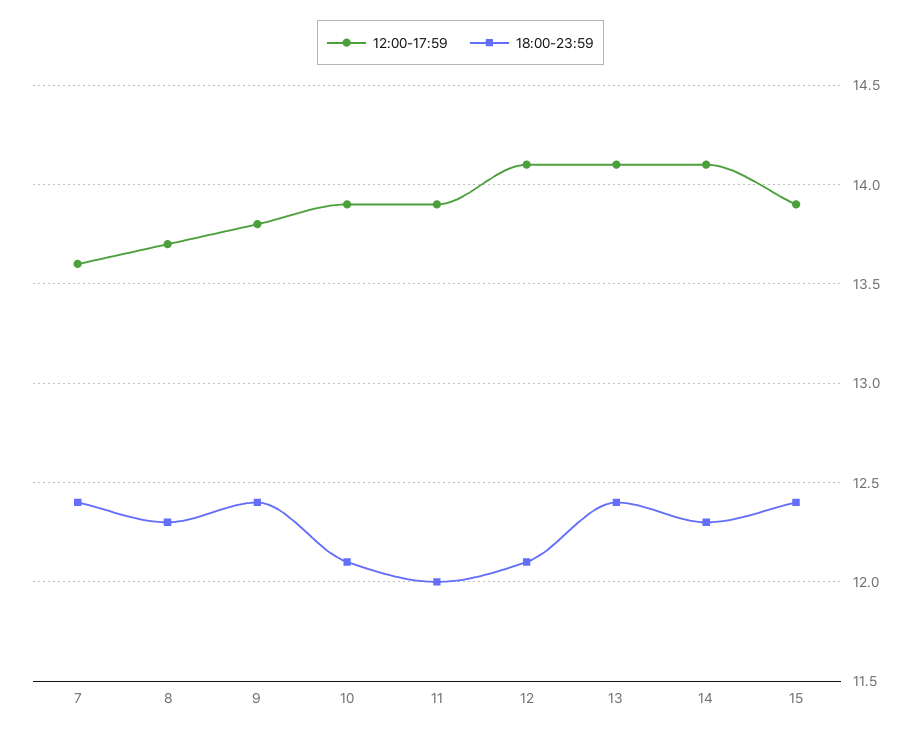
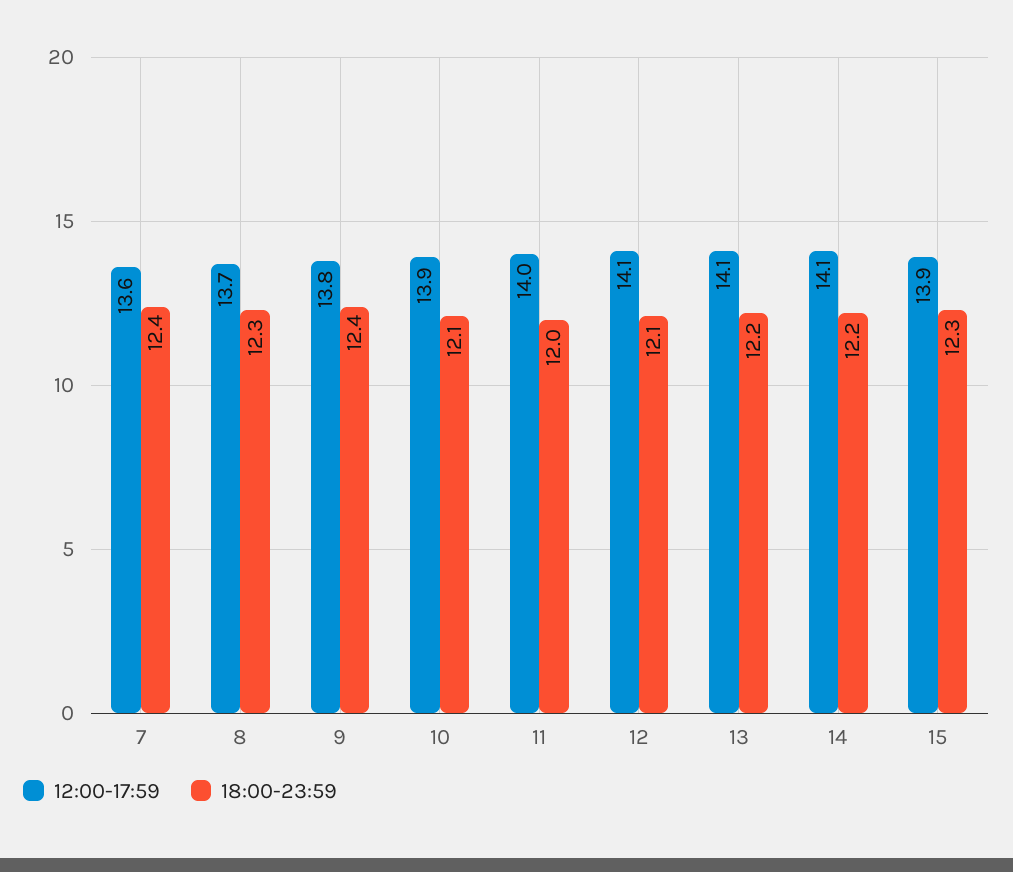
12:00-17:59, 11: 13.9 -> 14
18:00-23:59, 13: 12.4 -> 12.2
18:00-23:59, 14: 12.3 -> 12.2
18:00-23:59, 15: 12.4 -> 12.3

